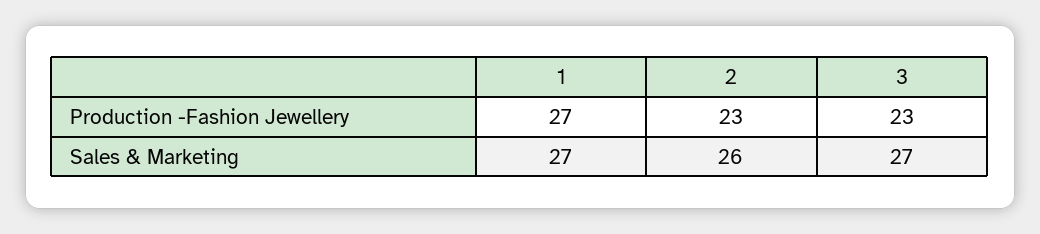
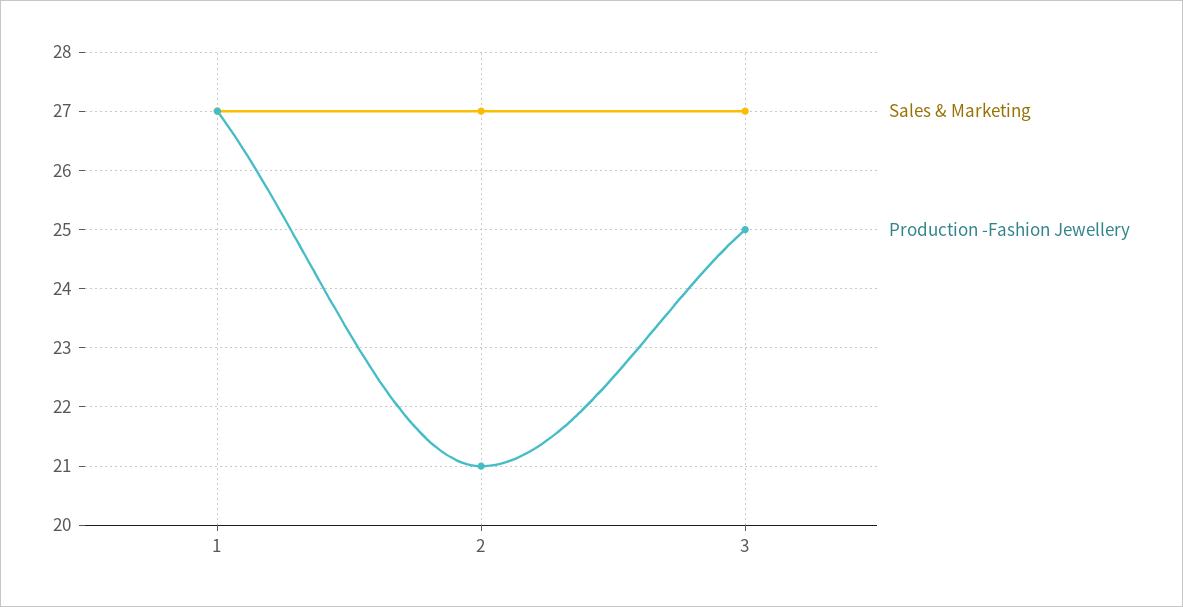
Production -Fashion Jewellery, 2: 23 -> 21
Production -Fashion Jewellery, 3: 23 -> 25
Sales & Marketing, 2: 26 -> 27

